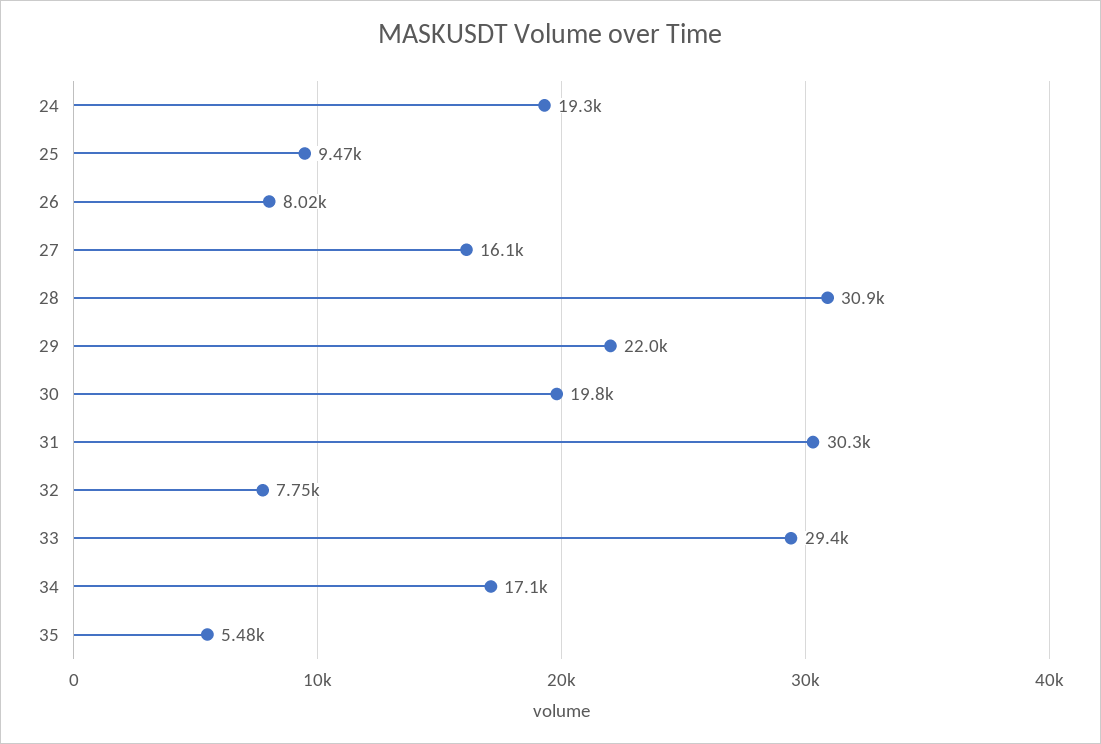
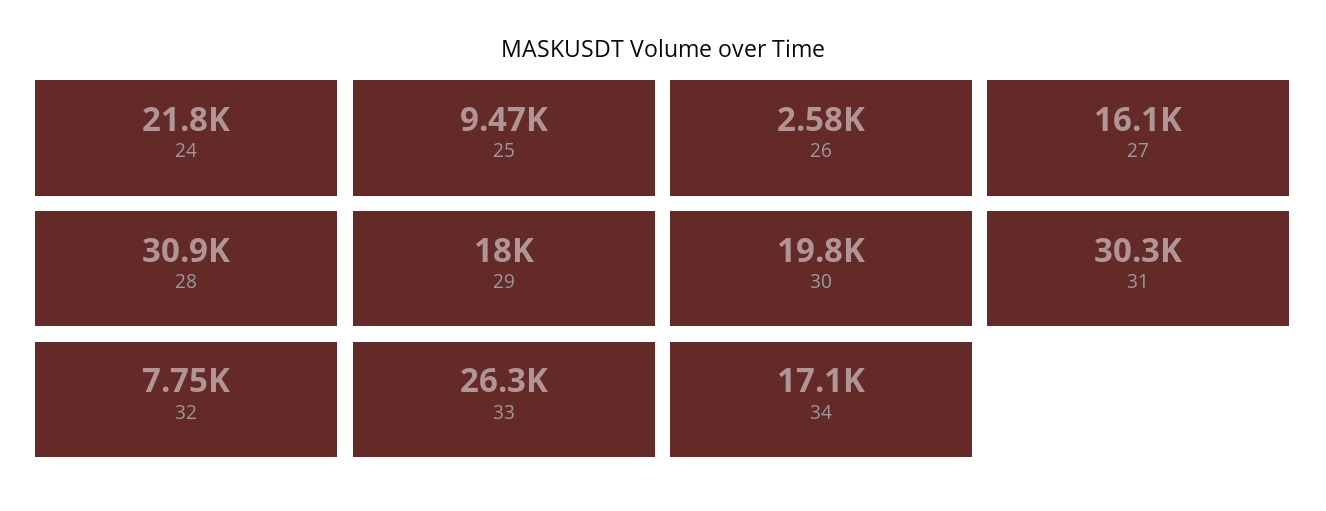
24: 19300 -> 21800
26: 8020 -> 2580
29: 22000 -> 18000
33: 29400 -> 26300
35: 5480 -> none

